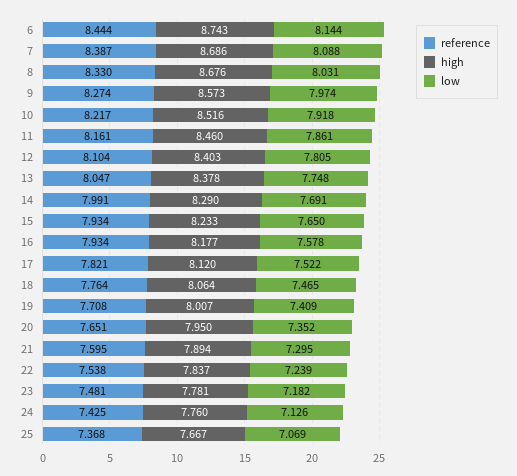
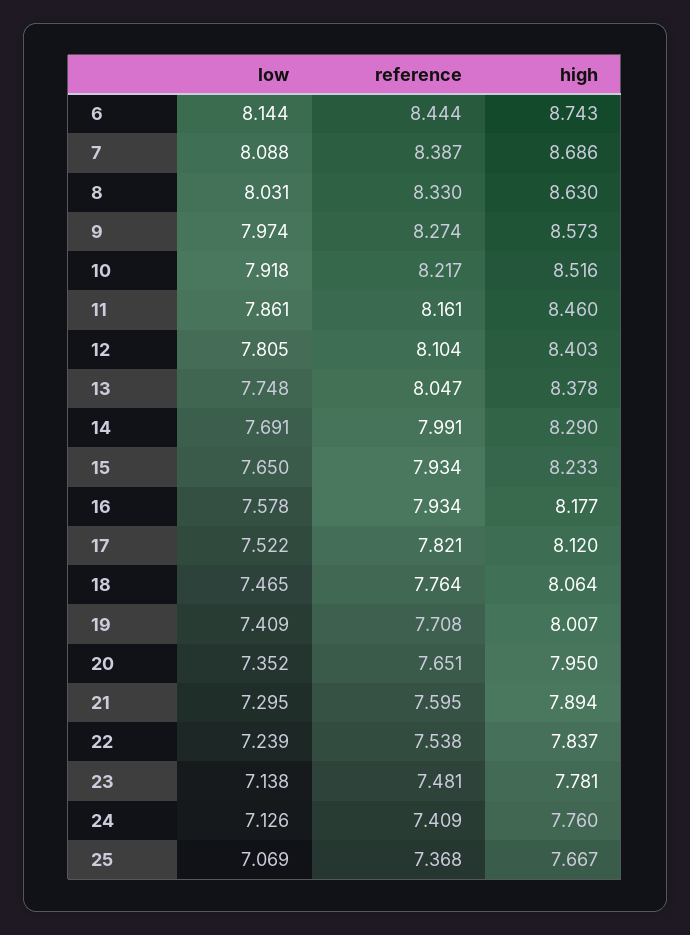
high, 8: 8.676 -> 8.63
low, 23: 7.182 -> 7.138
reference, 24: 7.425 -> 7.409

